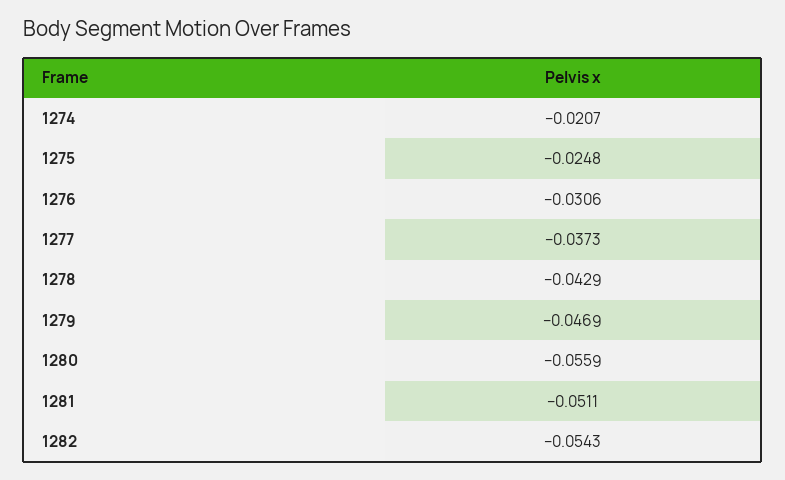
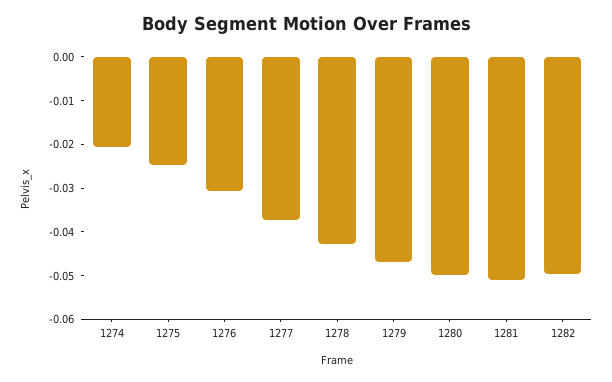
1280: -0.0559 -> -0.05
1282: -0.0543 -> -0.05

